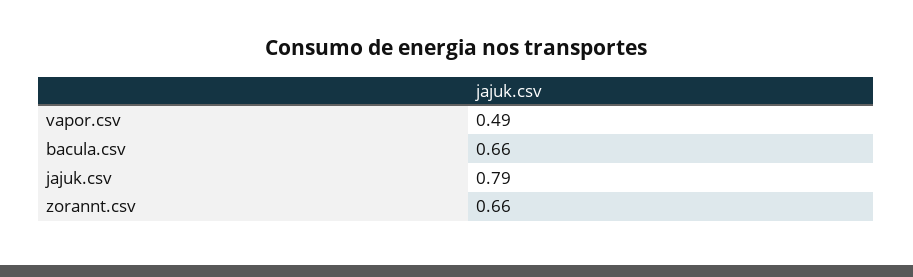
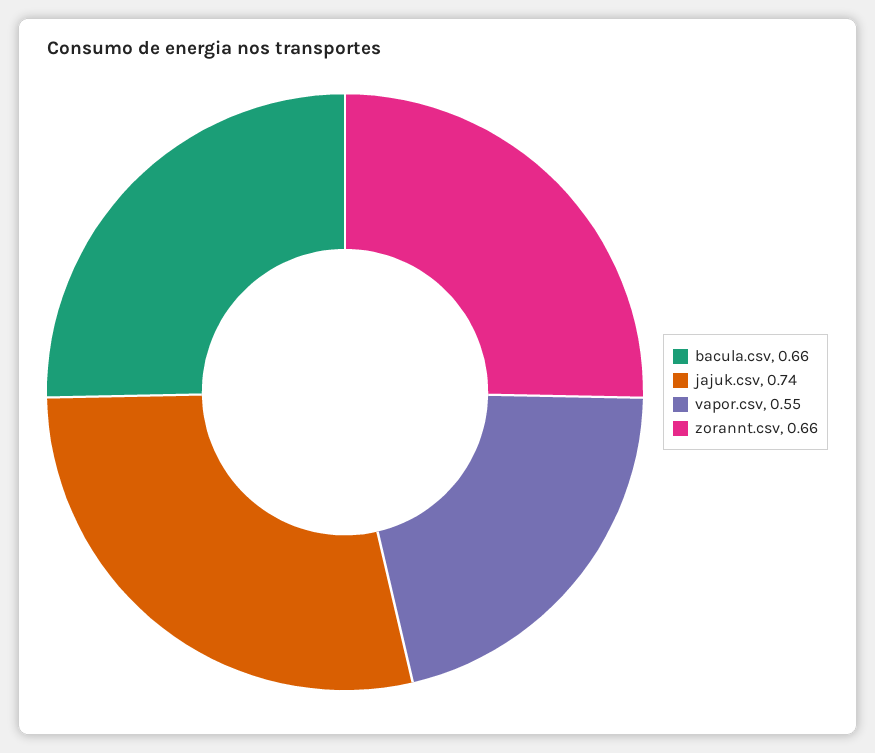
vapor.csv: 0.49 -> 0.55
jajuk.csv: 0.79 -> 0.74

